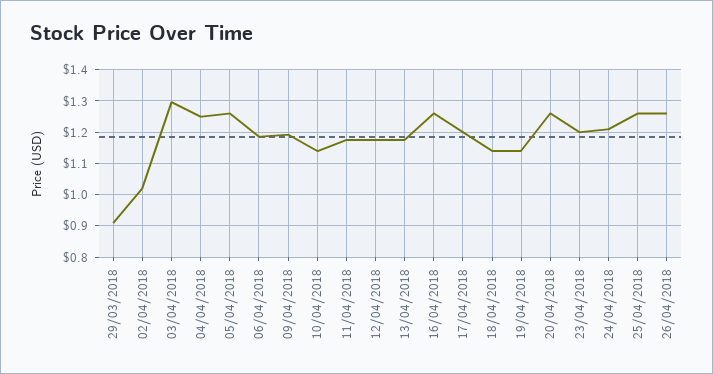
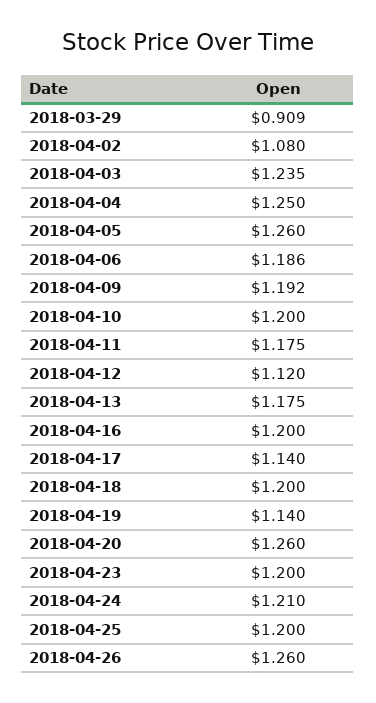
02/04/2018: 1.02 -> 1.08
03/04/2018: 1.3 -> 1.235
10/04/2018: 1.14 -> 1.2
12/04/2018: 1.18 -> 1.12
16/04/2018: 1.26 -> 1.2
17/04/2018: 1.2 -> 1.14
18/04/2018: 1.14 -> 1.2
25/04/2018: 1.26 -> 1.2

